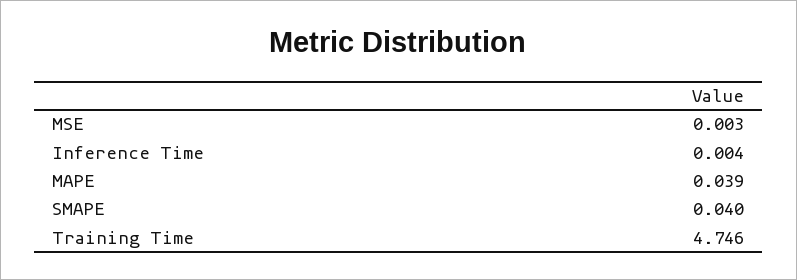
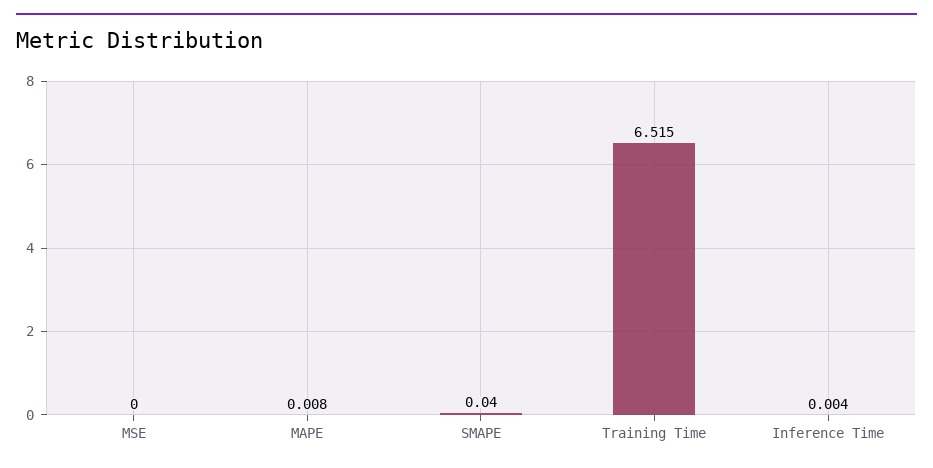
MSE: 0.003 -> 0
MAPE: 0.039 -> 0.008
Training Time: 4.746 -> 6.515

